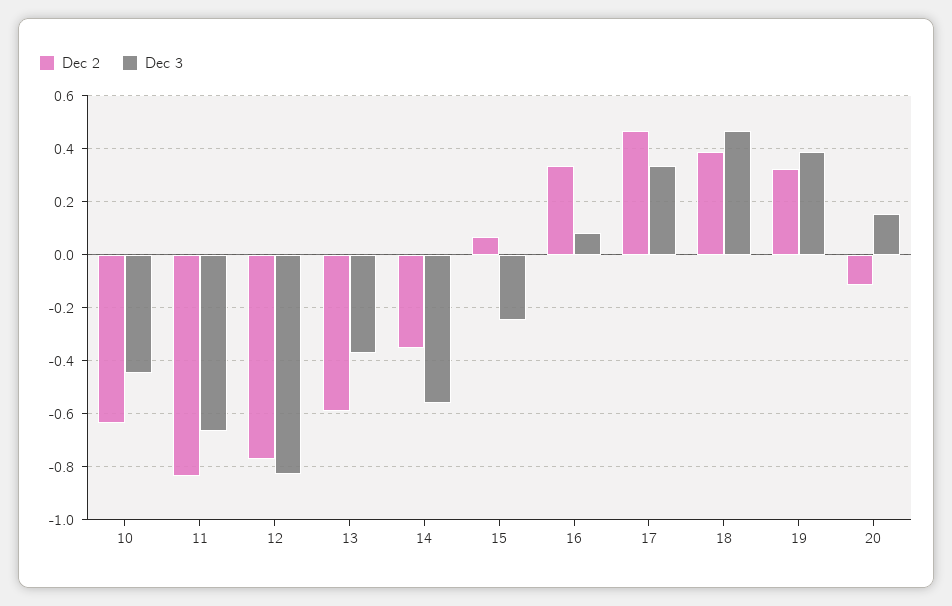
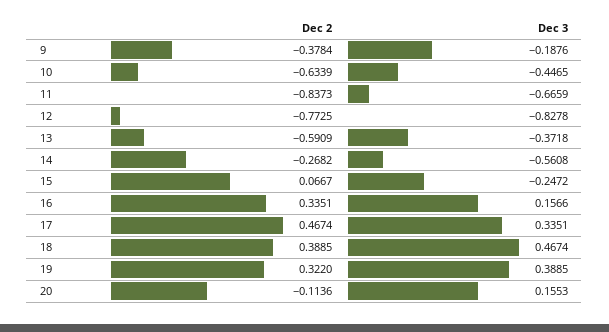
Dec 2, 14: -0.35 -> -0.2682
Dec 3, 16: 0.075 -> 0.1566
Dec 2, 9: none -> -0.3784
Dec 3, 9: none -> -0.1876

